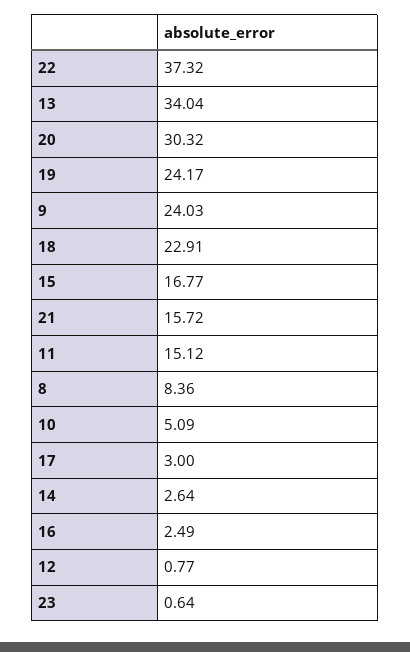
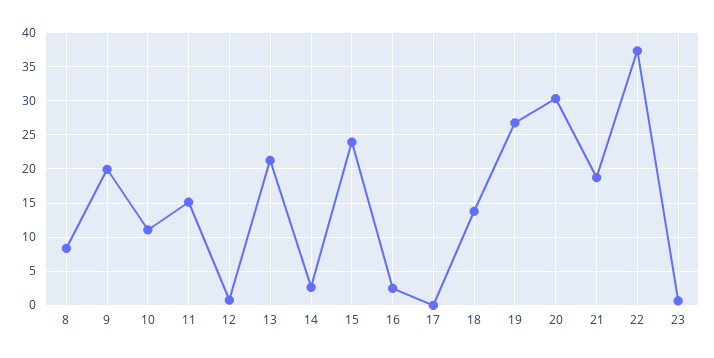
13: 34.04 -> 21
19: 24.17 -> 27
9: 24.03 -> 20
18: 22.91 -> 14
15: 16.77 -> 24
21: 15.72 -> 19
10: 5.09 -> 11
17: 3 -> 0

